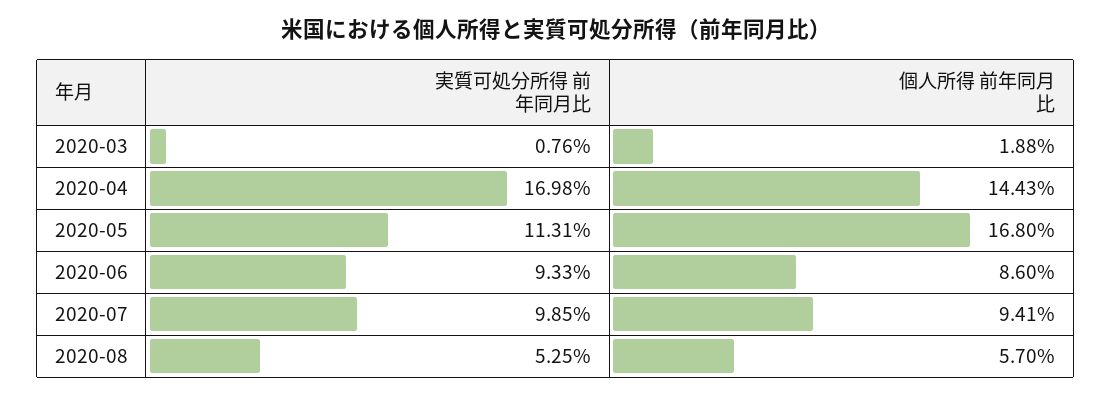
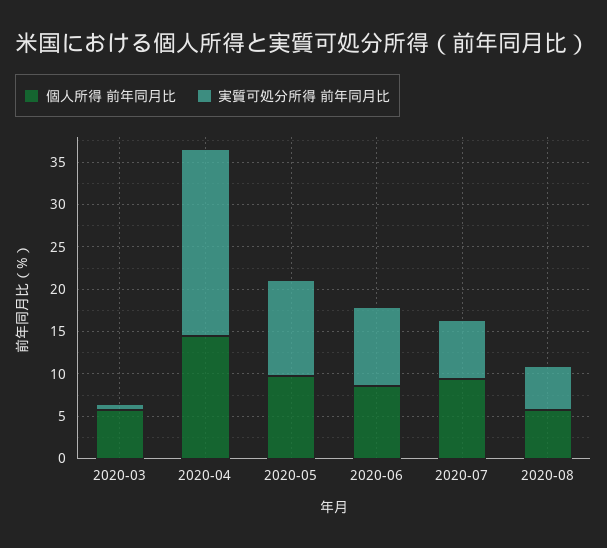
個人所得 前年同月比, 2020-03: 1.88 -> 6
実質可処分所得 前年同月比, 2020-04: 16.98 -> 22
個人所得 前年同月比, 2020-05: 16.8 -> 10
実質可処分所得 前年同月比, 2020-07: 9.85 -> 7

